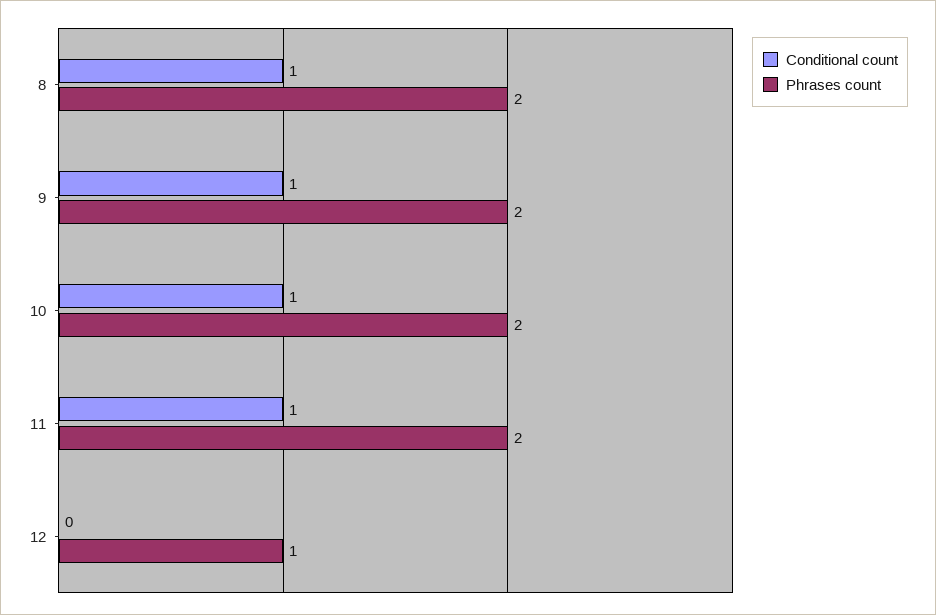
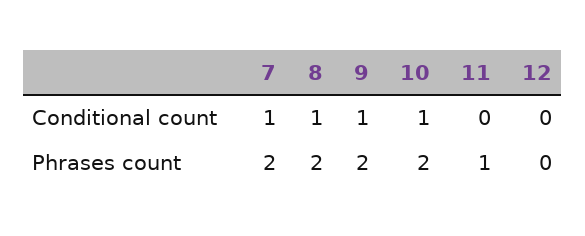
Conditional count, 11: 1 -> 0
Phrases count, 11: 2 -> 1
Phrases count, 12: 1 -> 0
Conditional count, 7: none -> 1
Phrases count, 7: none -> 2

